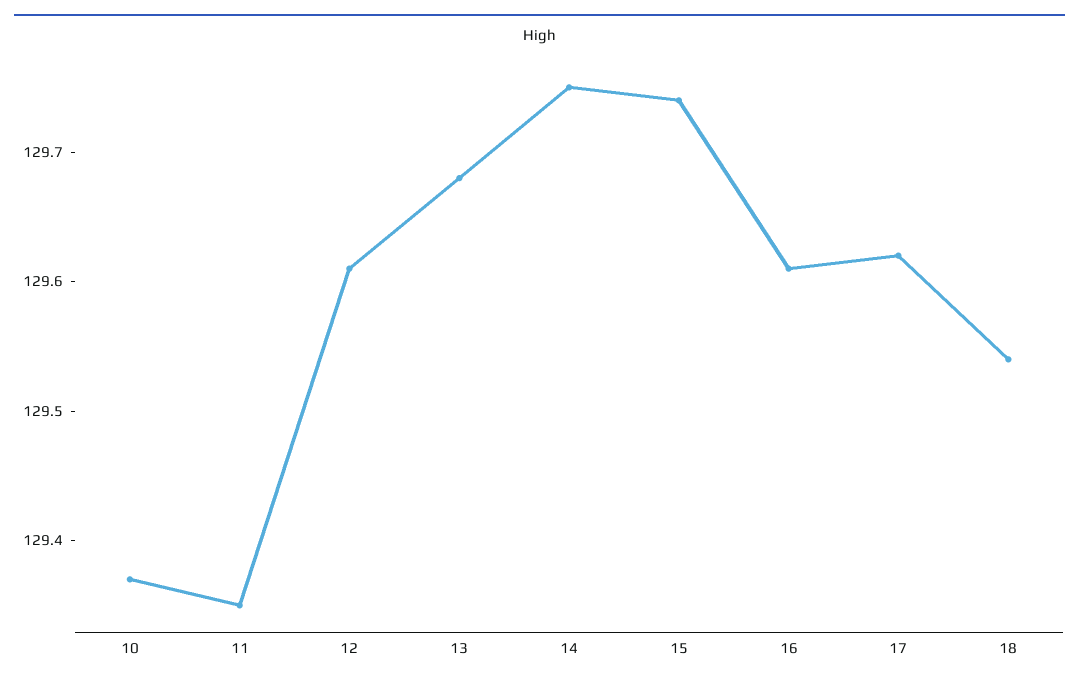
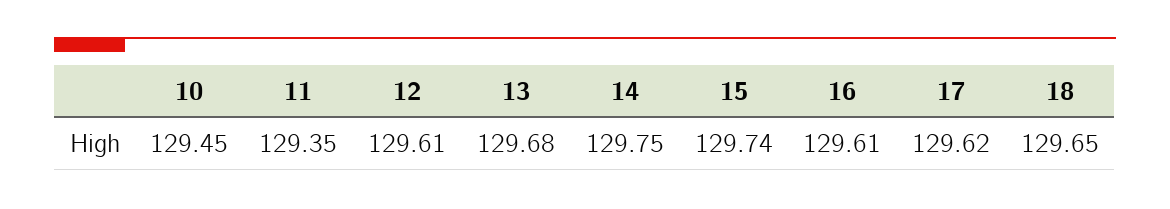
10: 129.37 -> 129.45
18: 129.54 -> 129.65

